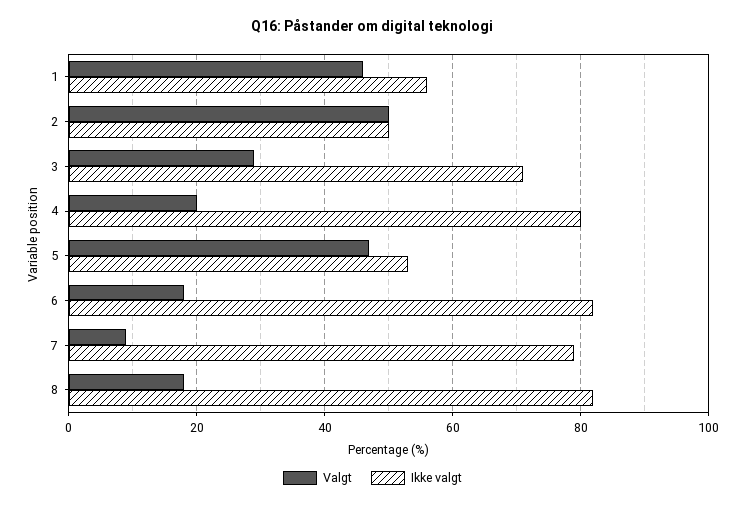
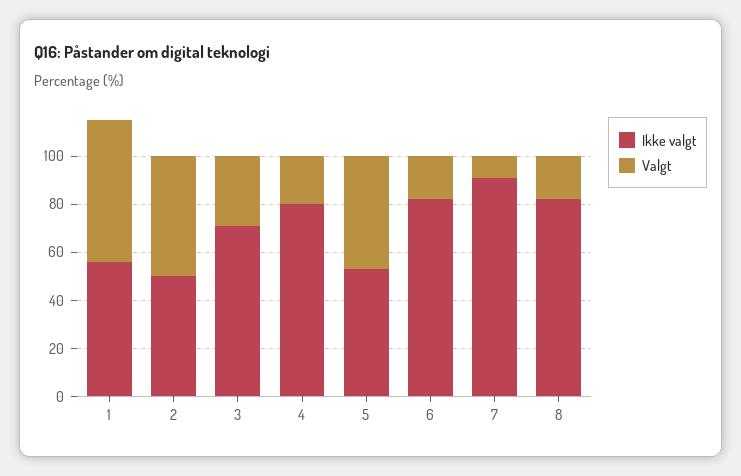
Valgt, 1: 45 -> 60
Ikke valgt, 7: 80 -> 90

